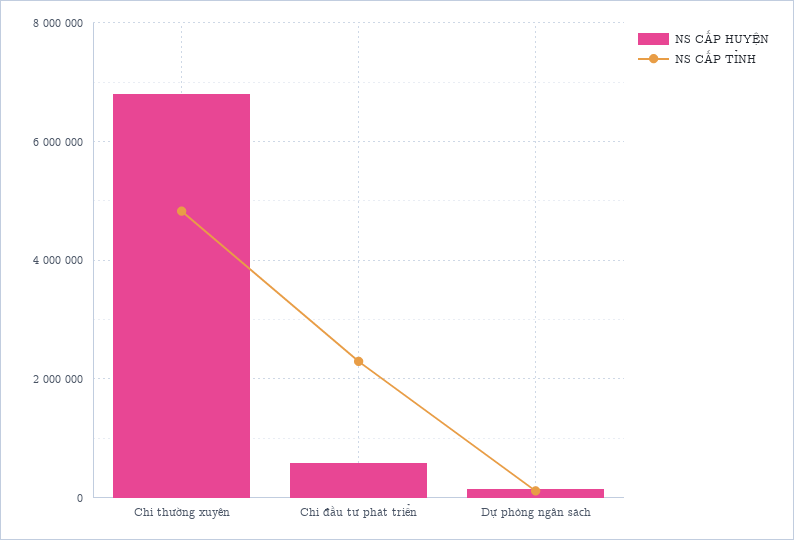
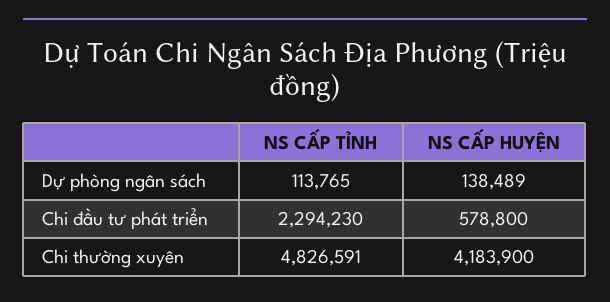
NS CẤP HUYỆN, Chi thường xuyên: 6800000 -> 4183900

